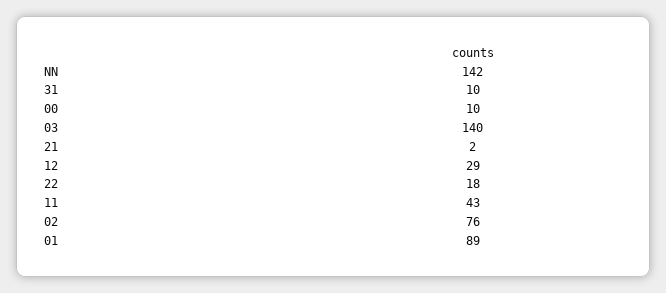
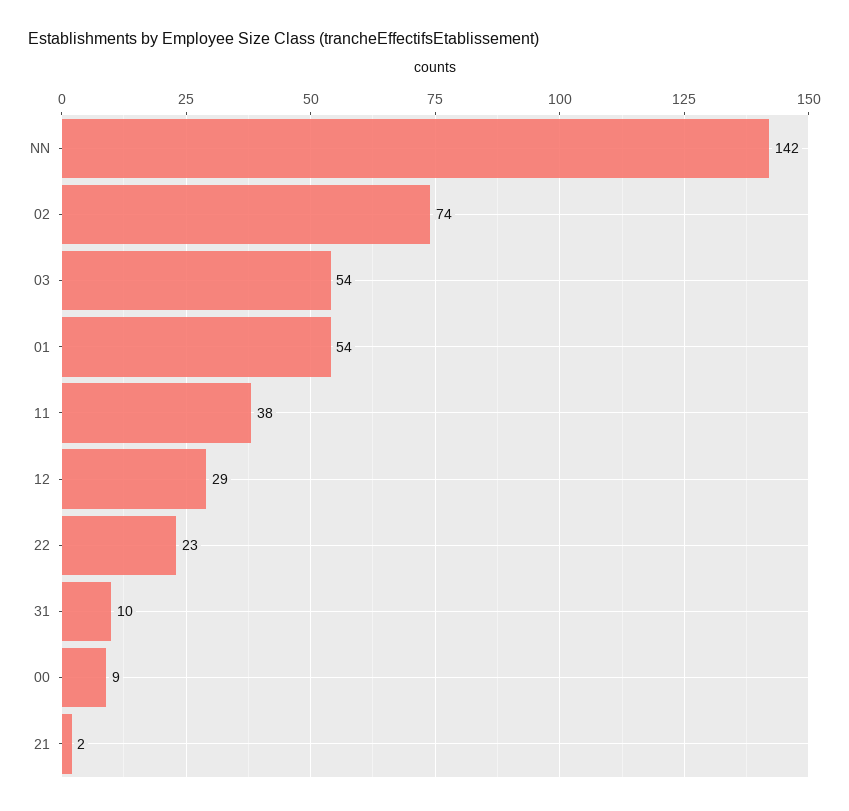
00: 10 -> 9
03: 140 -> 54
22: 18 -> 23
11: 43 -> 38
02: 76 -> 74
01: 89 -> 54

